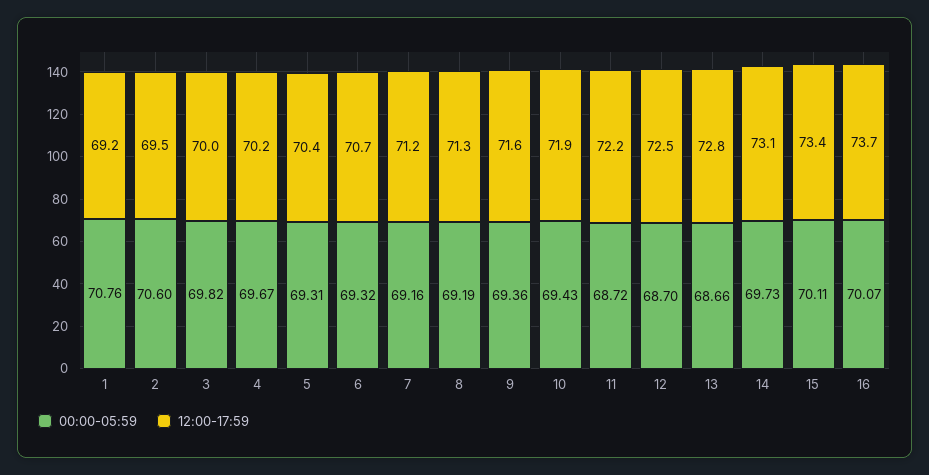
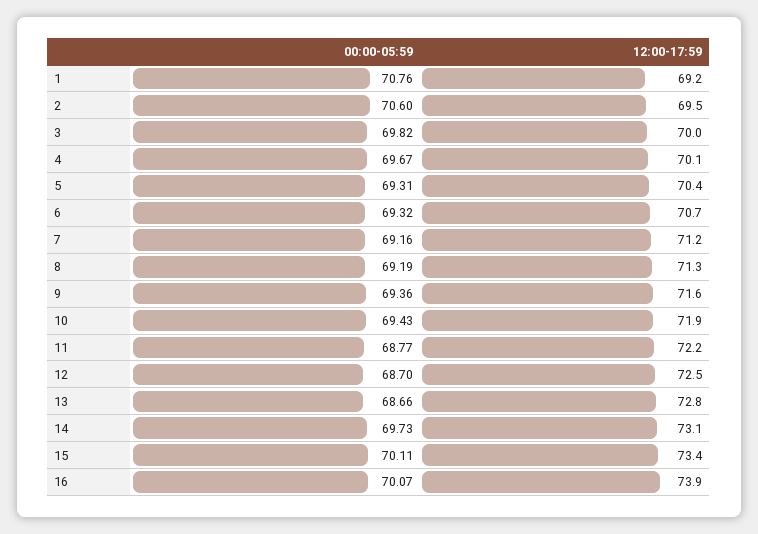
12:00-17:59, 4: 70.2 -> 70.1
00:00-05:59, 11: 68.72 -> 68.77
12:00-17:59, 16: 73.7 -> 73.9

